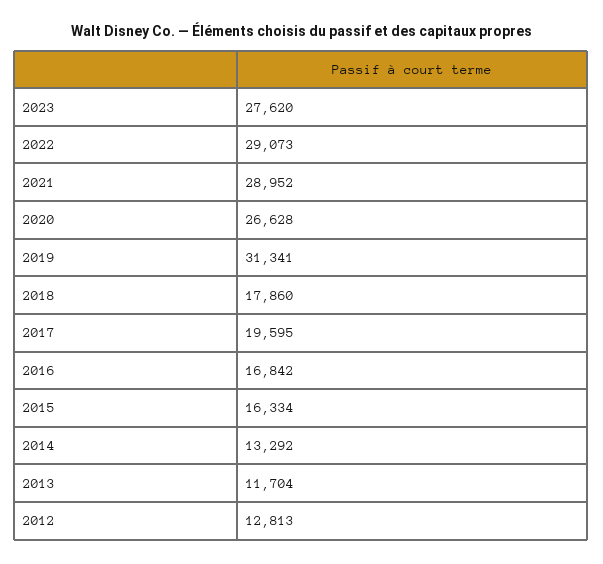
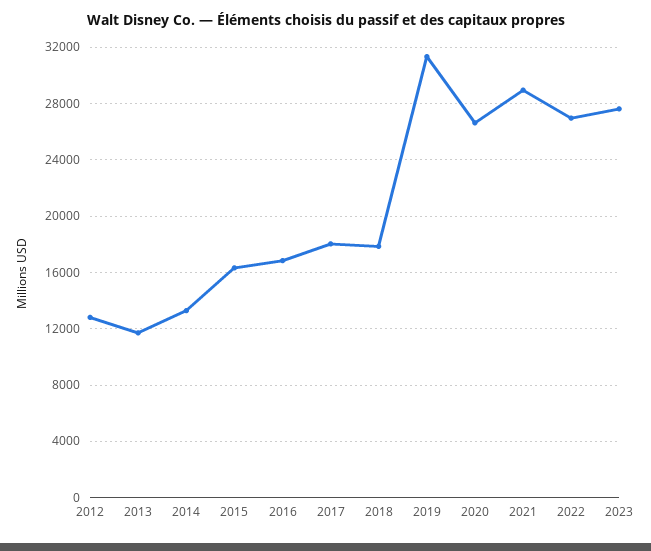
2022: 29073 -> 27000
2017: 19595 -> 18000

